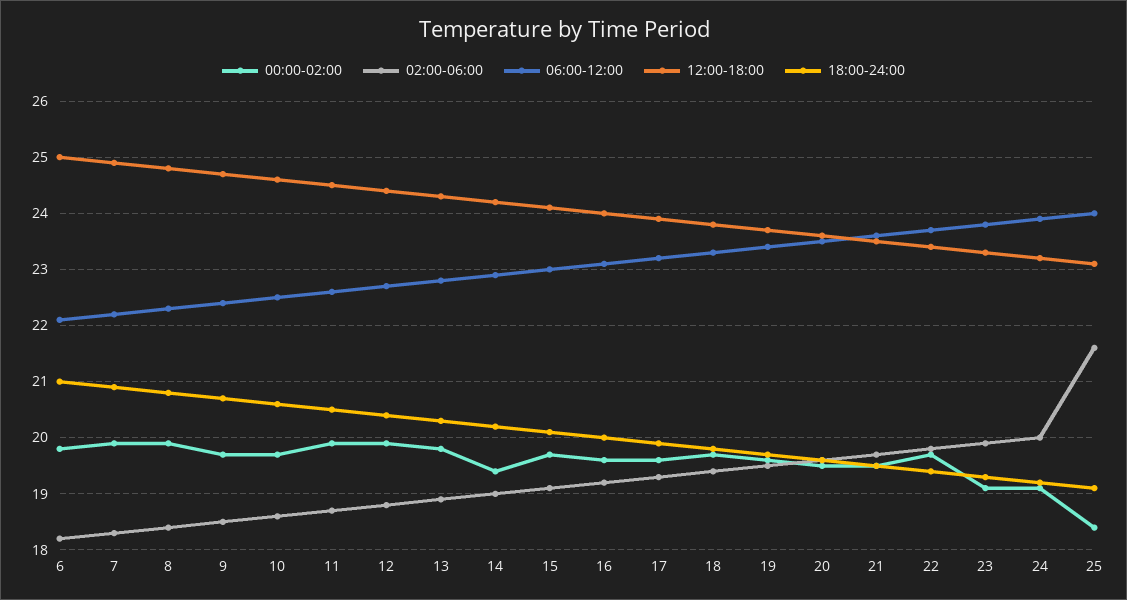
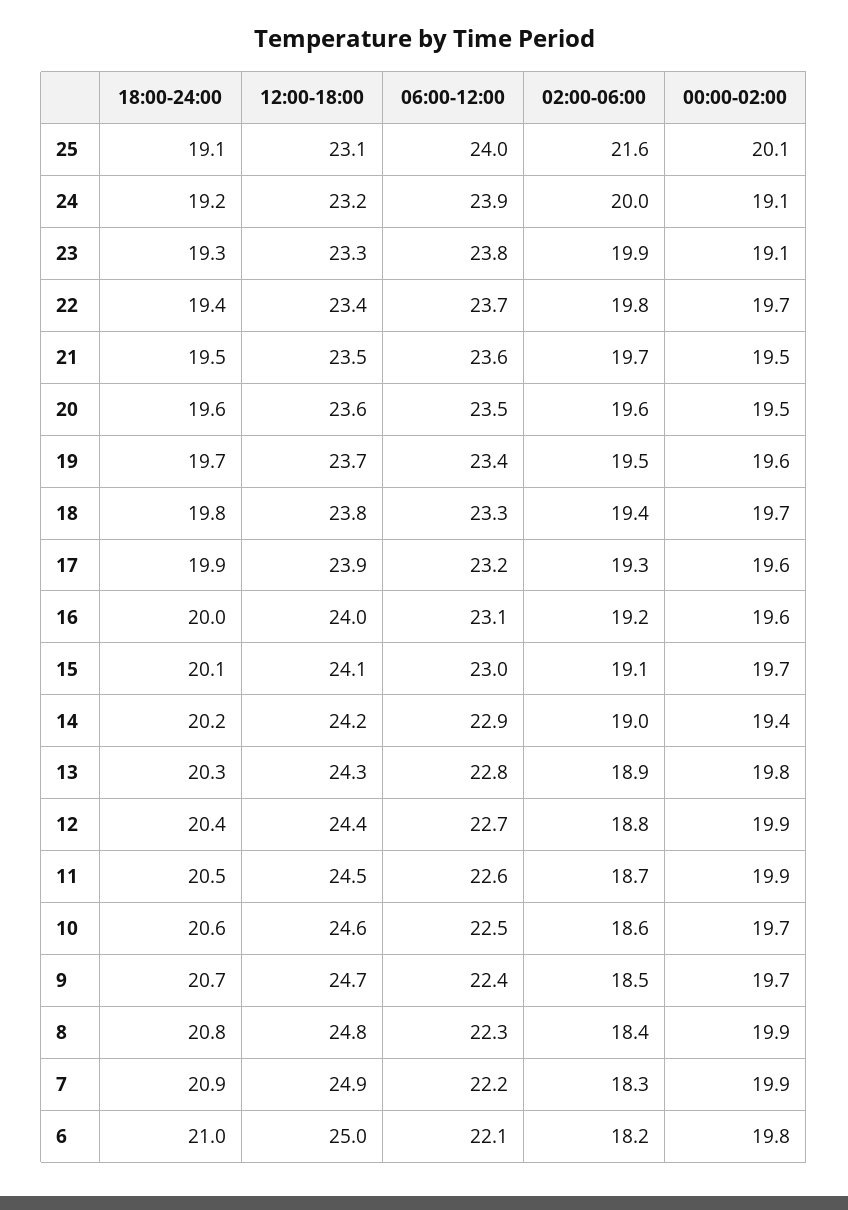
00:00-02:00, 25: 18.5 -> 20.1

